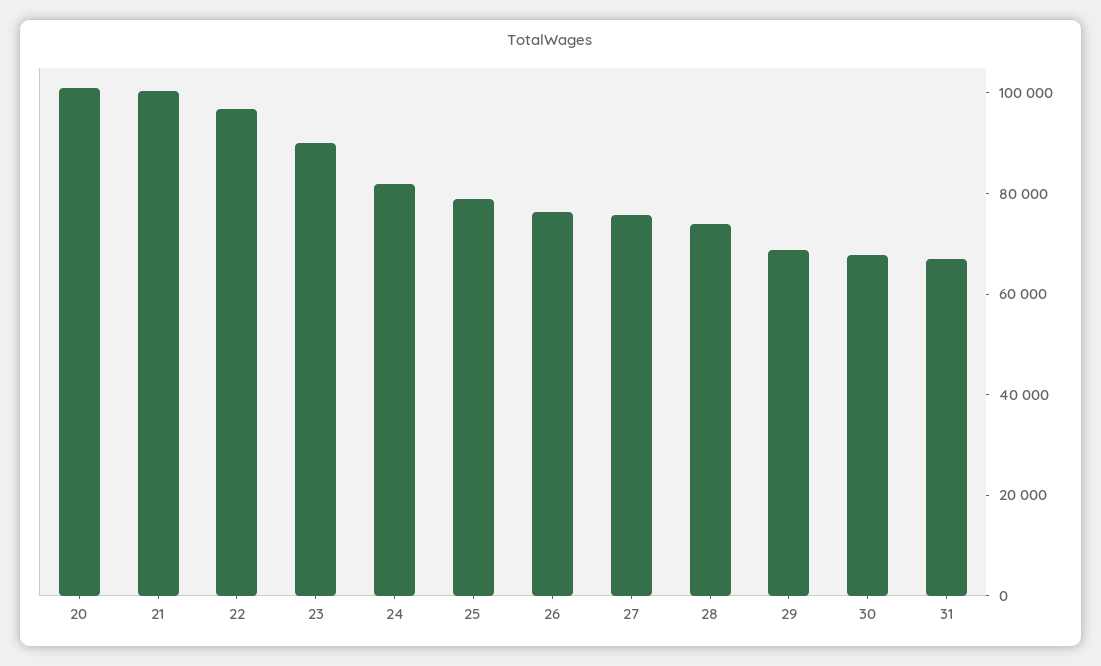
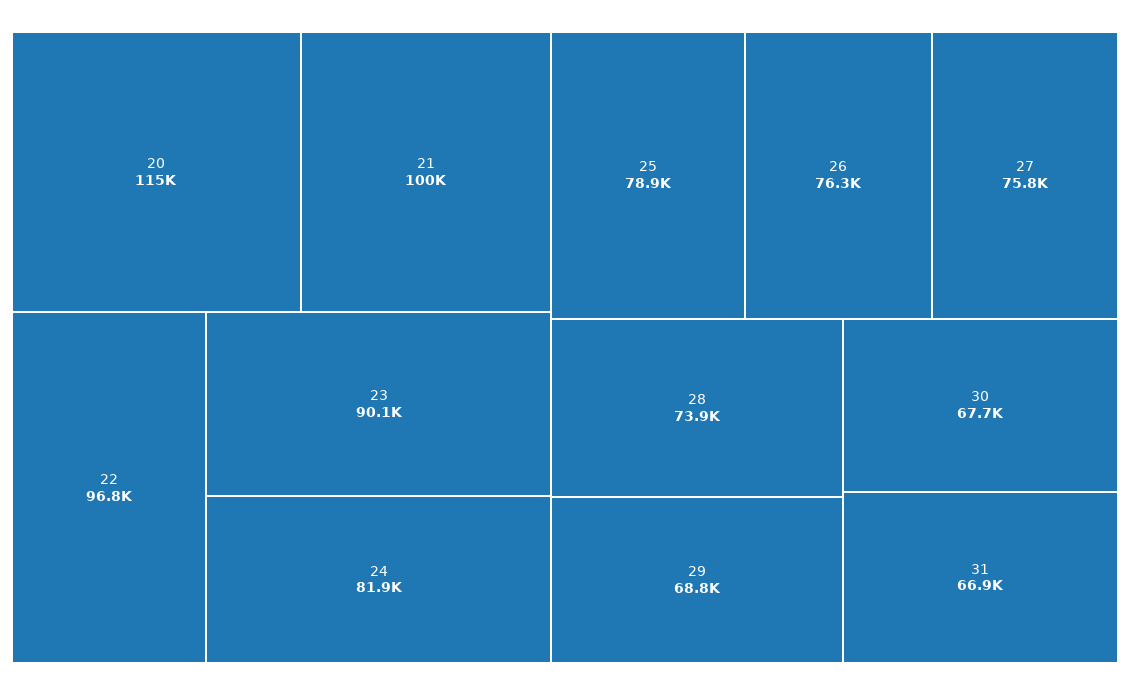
20: 100000 -> 115000

